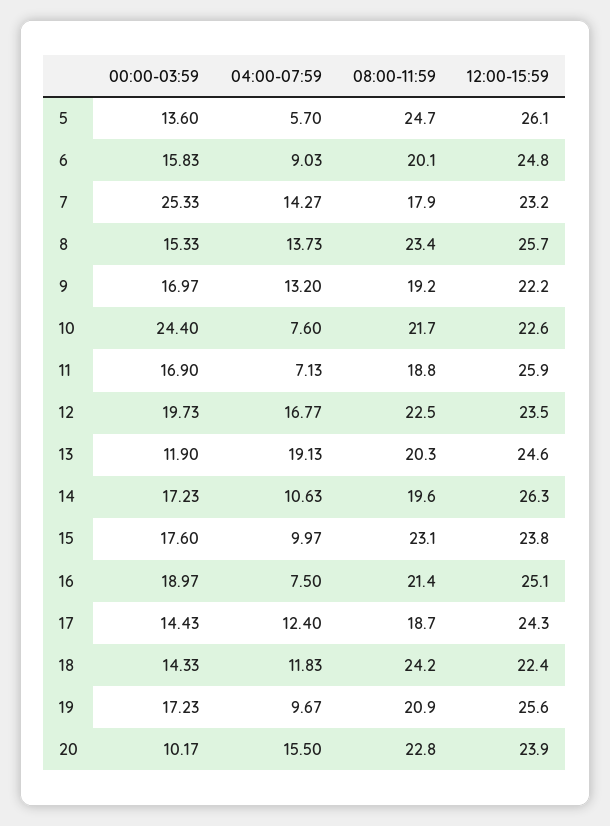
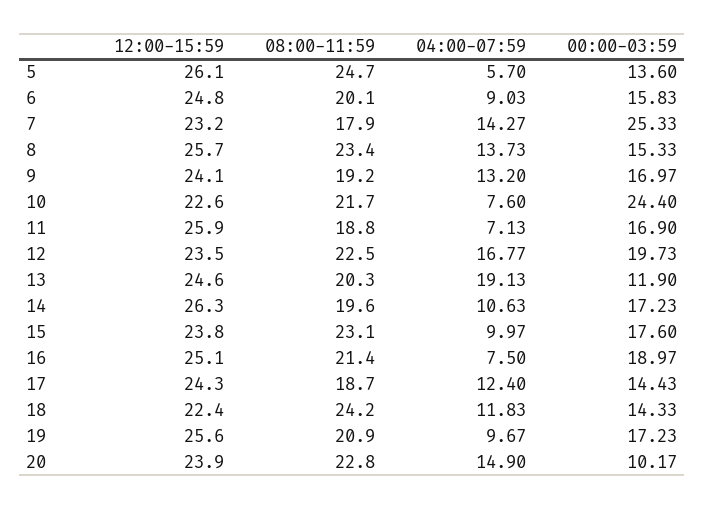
12:00-15:59, 9: 22.2 -> 24.1
04:00-07:59, 20: 15.5 -> 14.9

